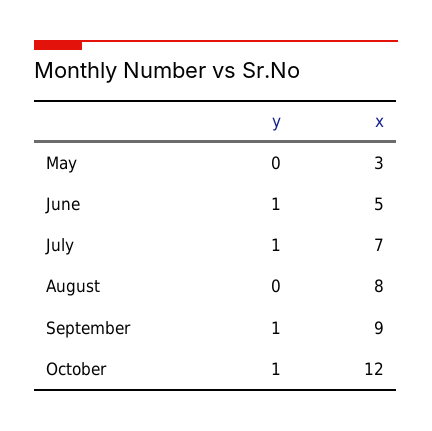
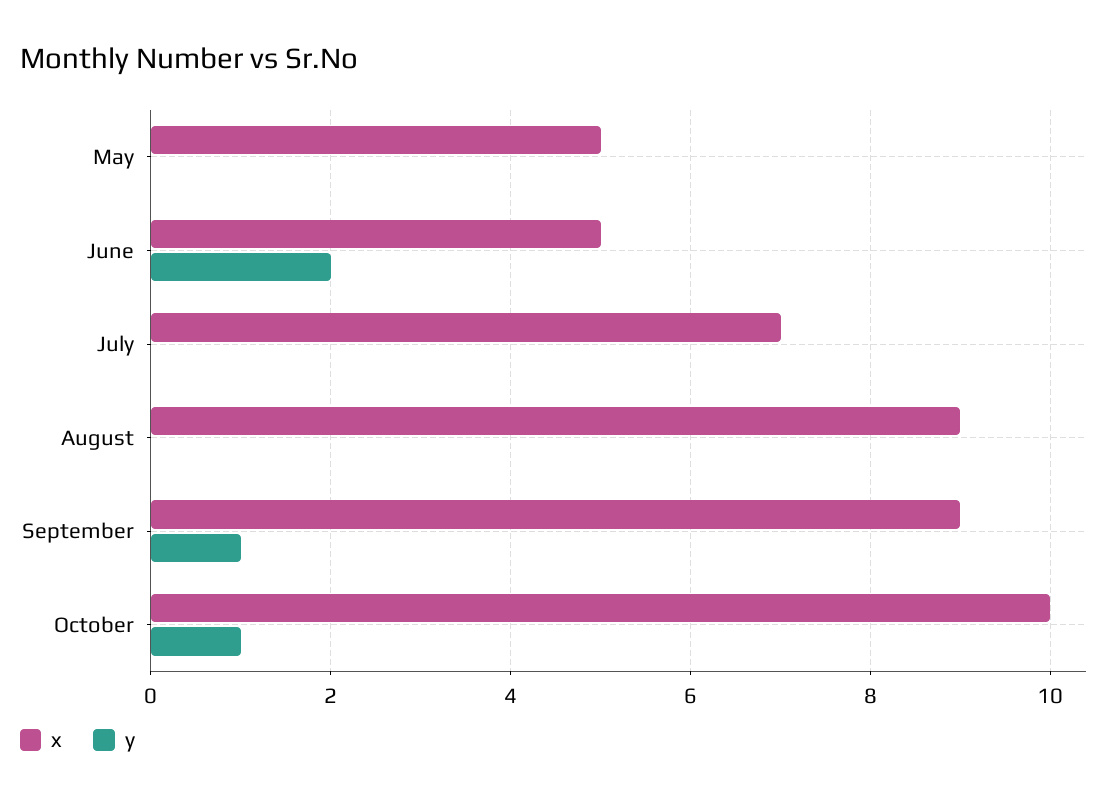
x, May: 3 -> 5
y, June: 1 -> 2
y, July: 1 -> 0
x, August: 8 -> 9
x, October: 12 -> 10

